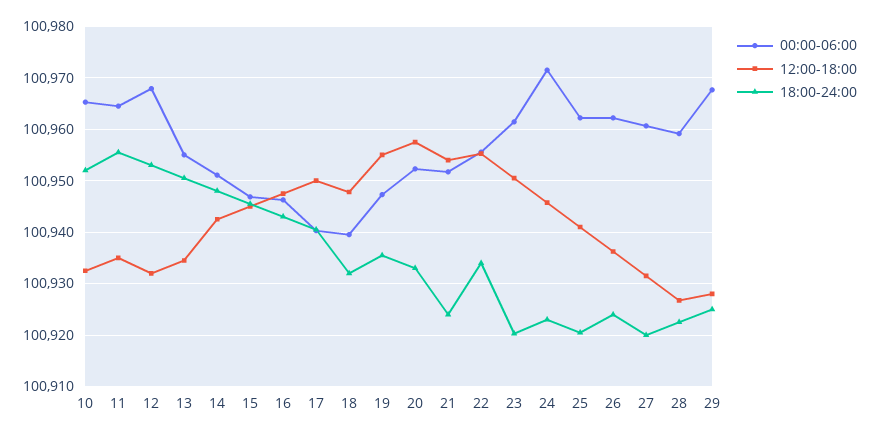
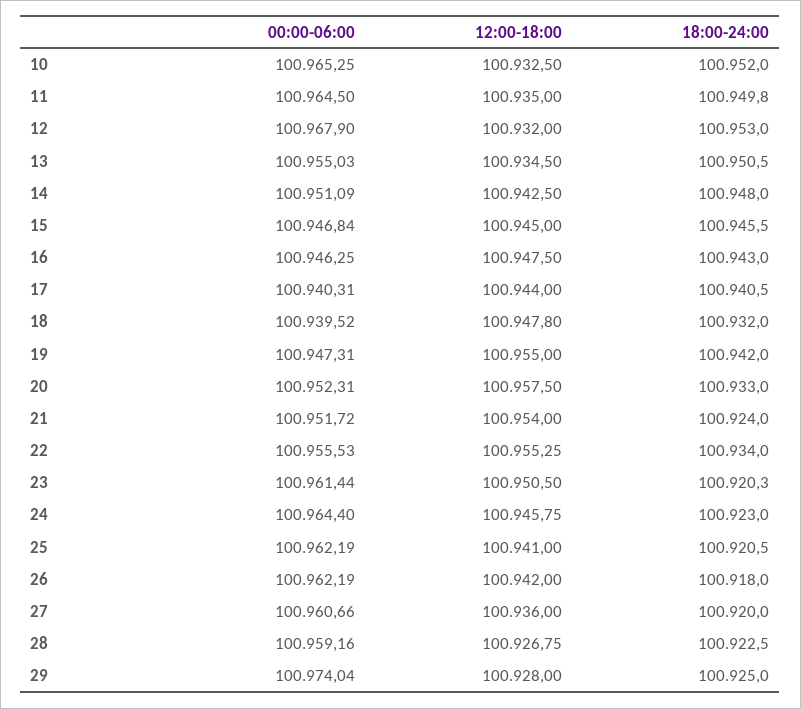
18:00-24:00, 11: 100956 -> 100949.8
12:00-18:00, 17: 100950 -> 100944
18:00-24:00, 19: 100936 -> 100942
00:00-06:00, 24: 100972 -> 100964.4
12:00-18:00, 26: 100936 -> 100942
18:00-24:00, 26: 100924 -> 100918
12:00-18:00, 27: 100932 -> 100936
00:00-06:00, 29: 100968 -> 100974.04

